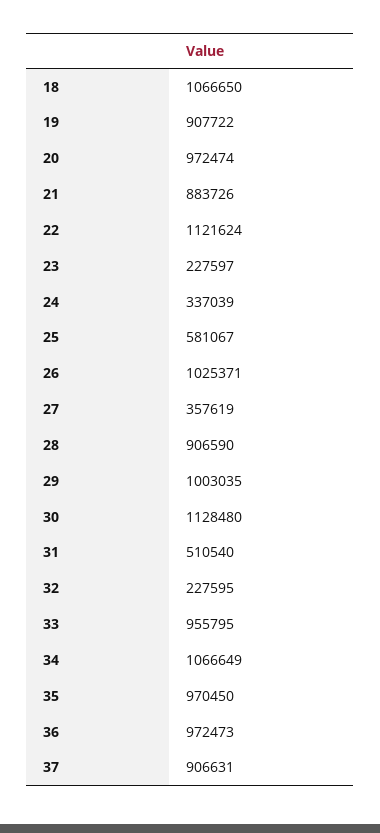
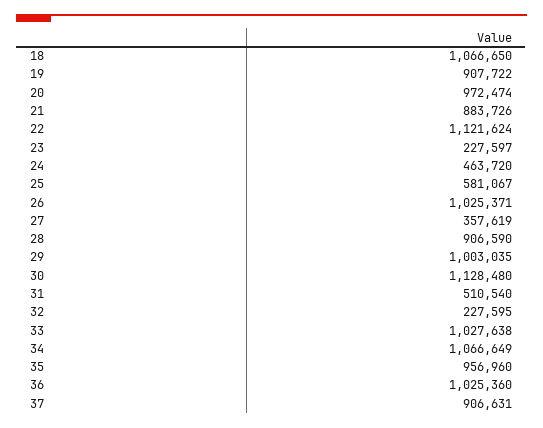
24: 337039 -> 463720
33: 955795 -> 1027638
35: 970450 -> 956960
36: 972473 -> 1025360

